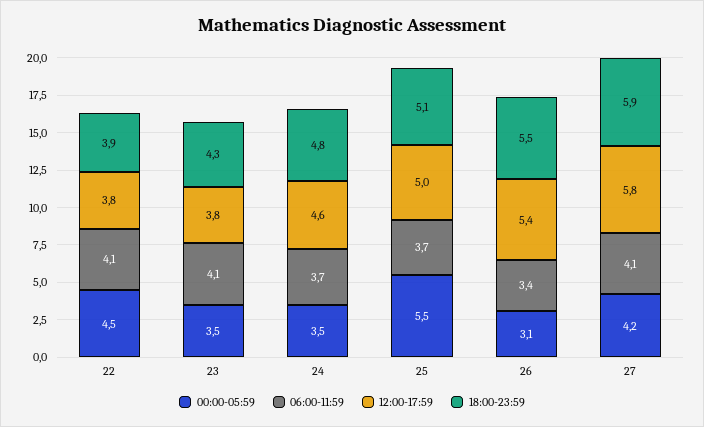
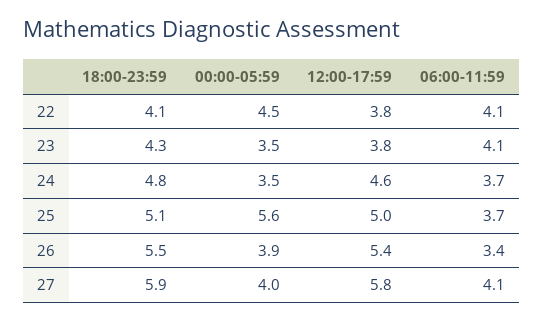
18:00-23:59, 22: 3.9 -> 4.1
00:00-05:59, 25: 5.5 -> 5.6
00:00-05:59, 26: 3.1 -> 3.9
00:00-05:59, 27: 4.2 -> 4

